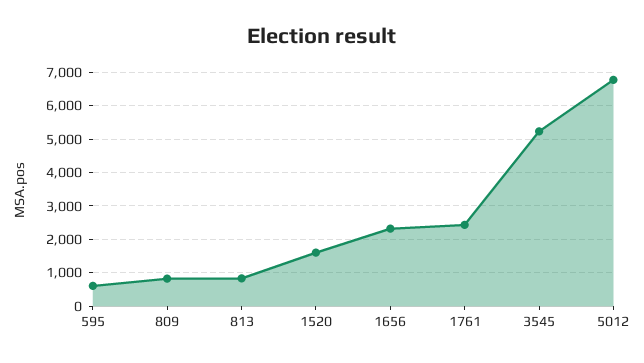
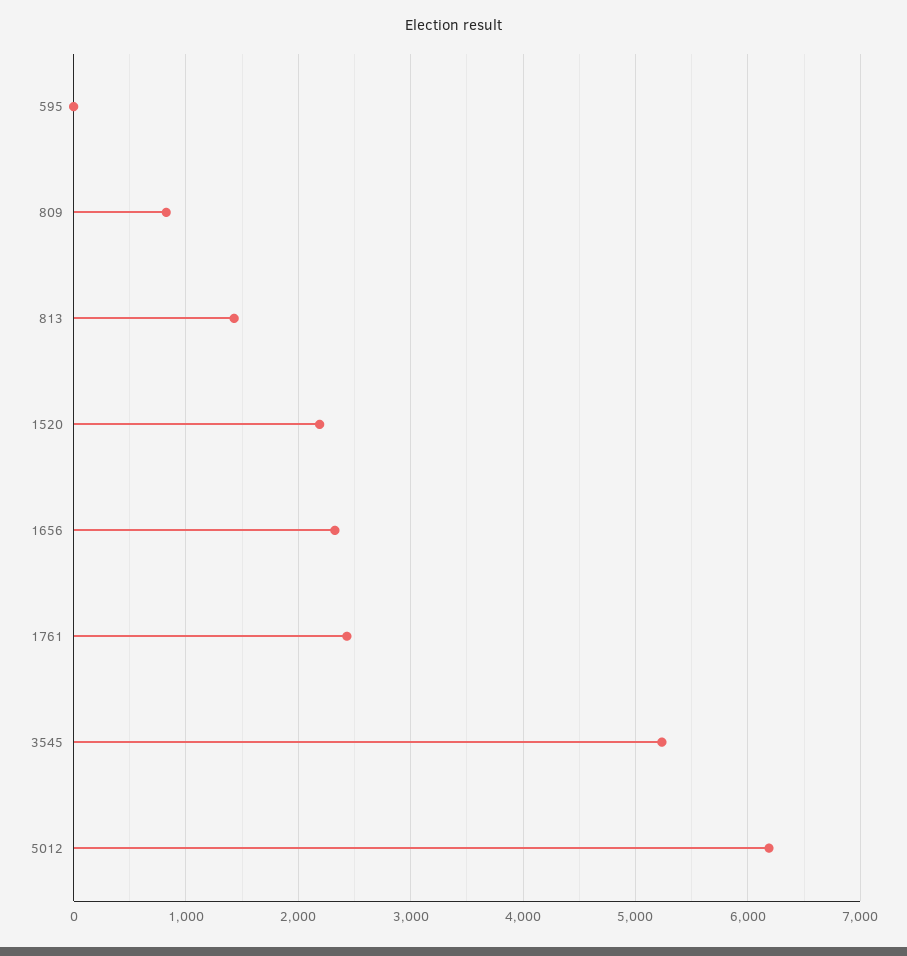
595: 600 -> 0
813: 800 -> 1400
1520: 1600 -> 2200
5012: 6800 -> 6200

